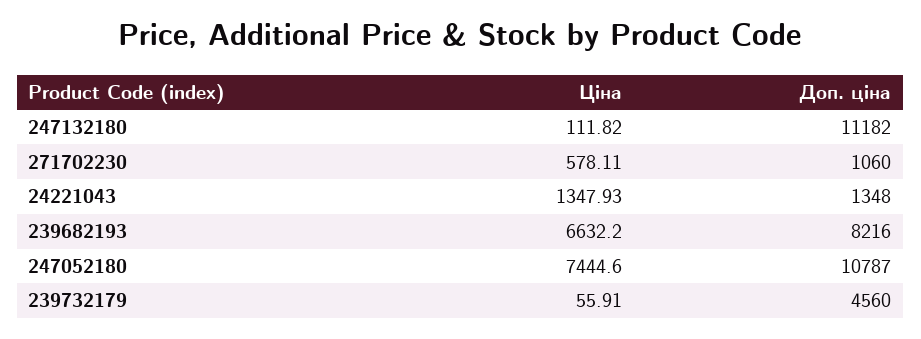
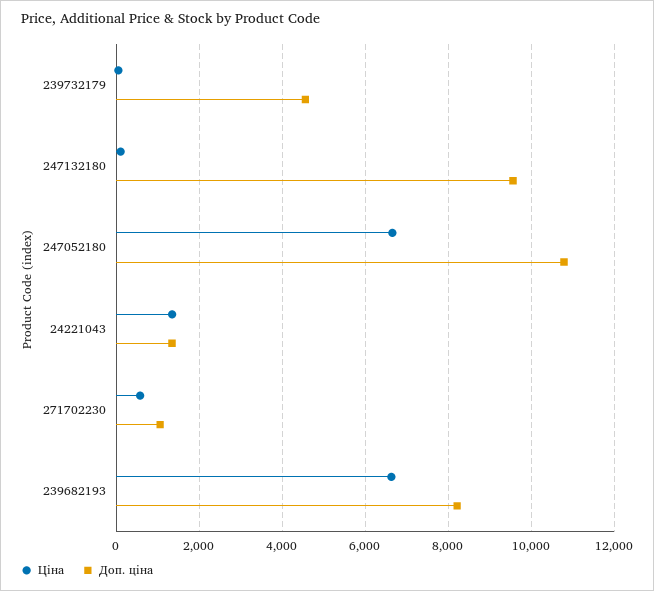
Доп. ціна, 247132180: 11182 -> 9600
Ціна, 247052180: 7444.6 -> 6600

